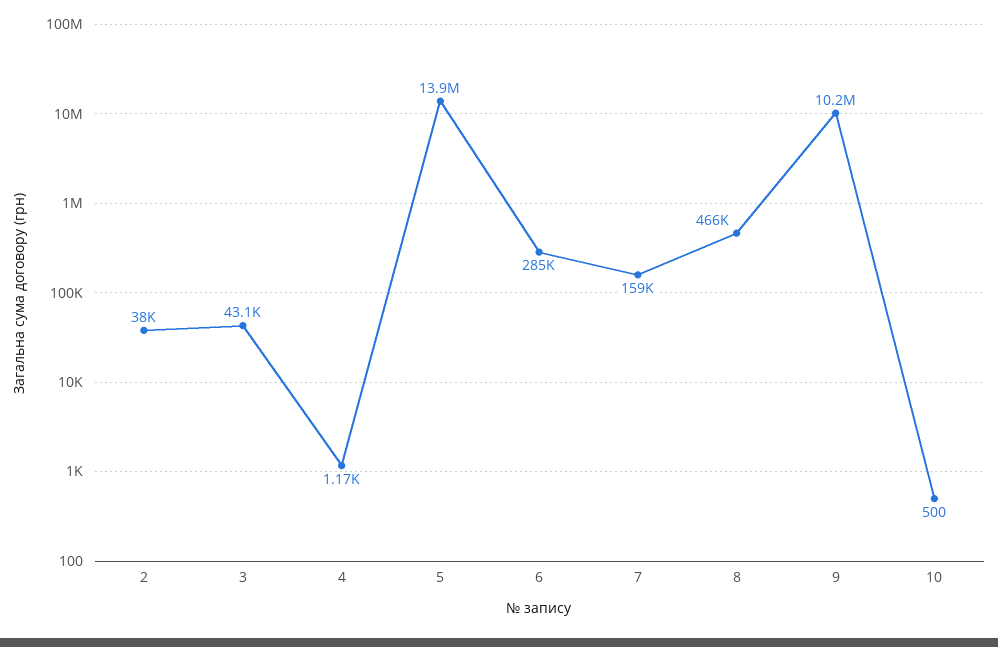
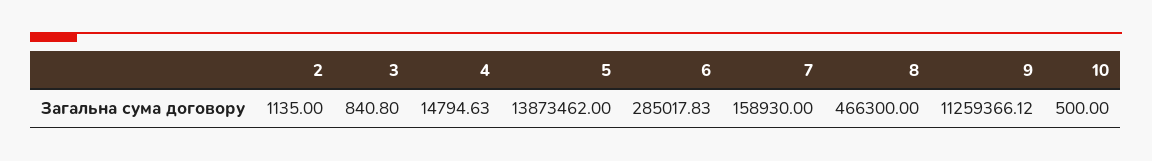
2: 38000 -> 1135
3: 43100 -> 840.8
4: 1170 -> 14794.63
9: 10200000 -> 11259366.12

